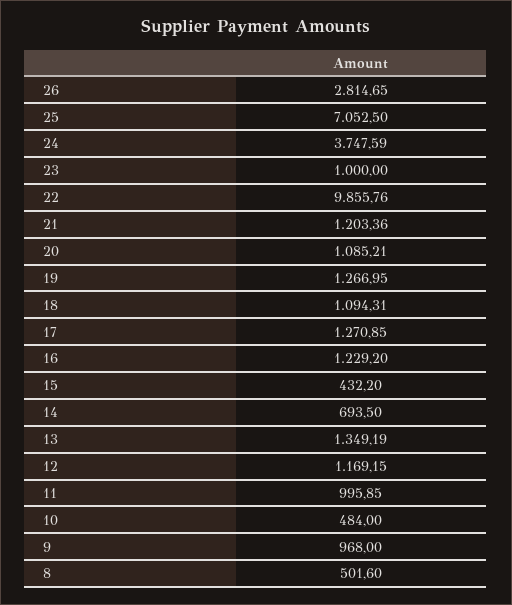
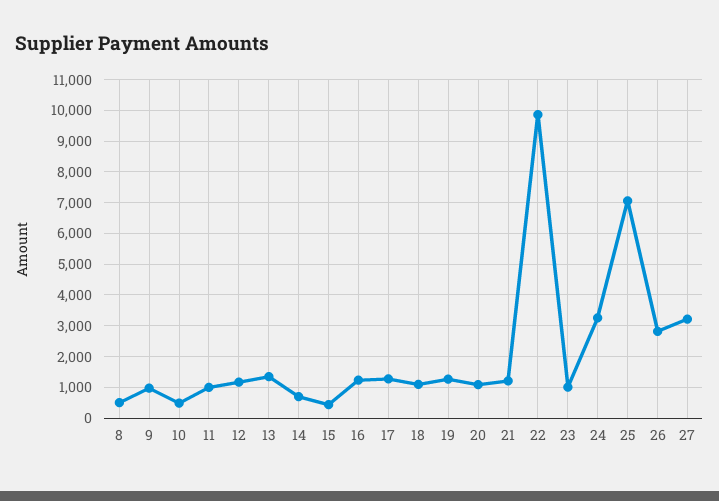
24: 3747.59 -> 3200
27: none -> 3200

